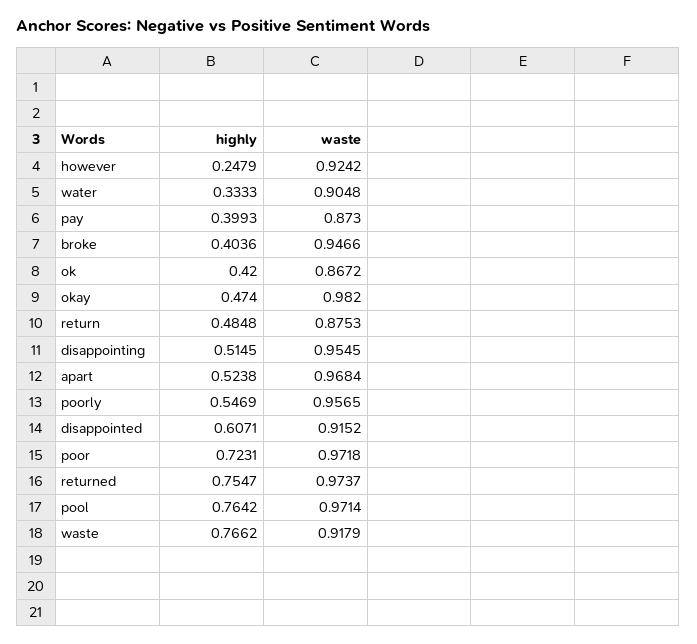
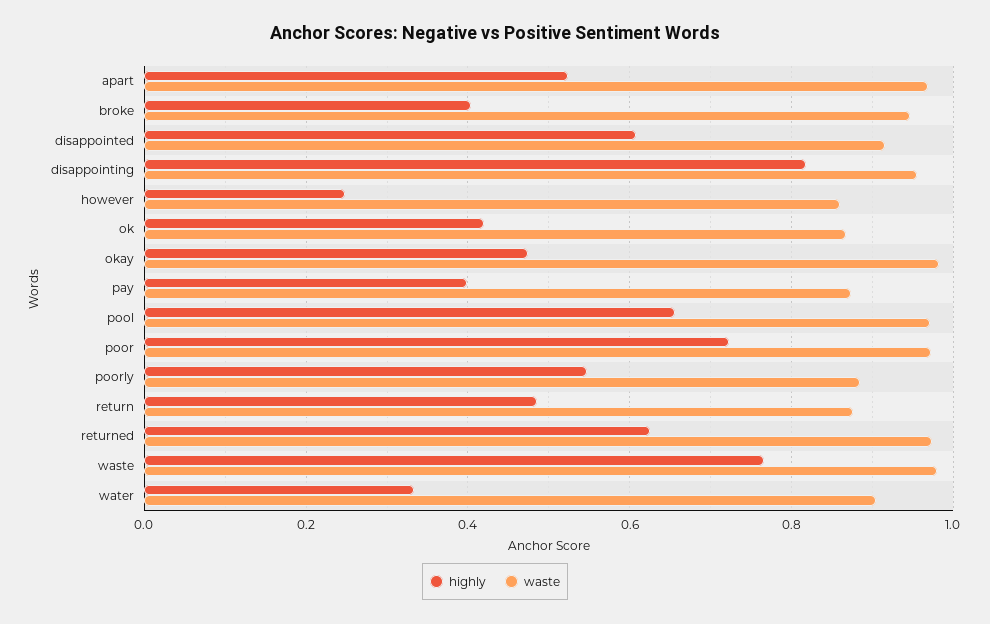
waste, however: 0.9242 -> 0.86
highly, disappointing: 0.5145 -> 0.82
waste, poorly: 0.9565 -> 0.88
highly, returned: 0.7547 -> 0.62
highly, pool: 0.7642 -> 0.66
waste, waste: 0.9179 -> 0.98

